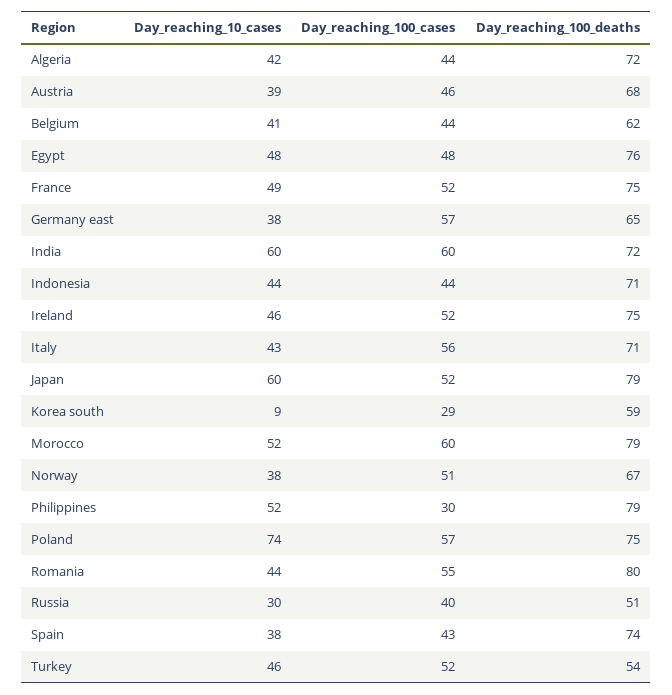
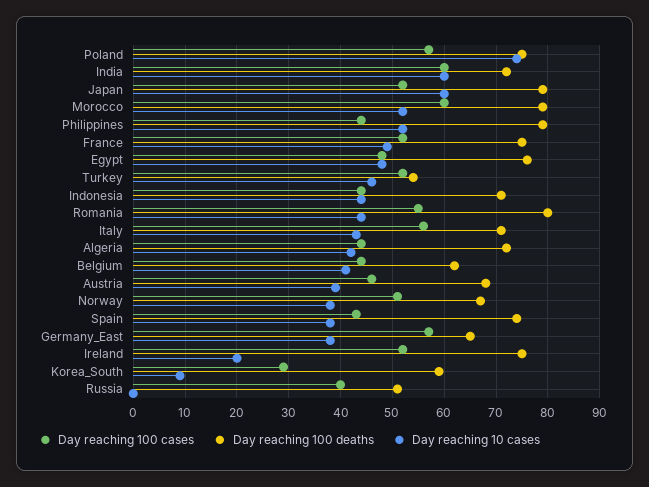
Day_reaching_10_cases, Ireland: 46 -> 20
Day_reaching_100_cases, Philippines: 30 -> 45
Day_reaching_10_cases, Russia: 30 -> 0

